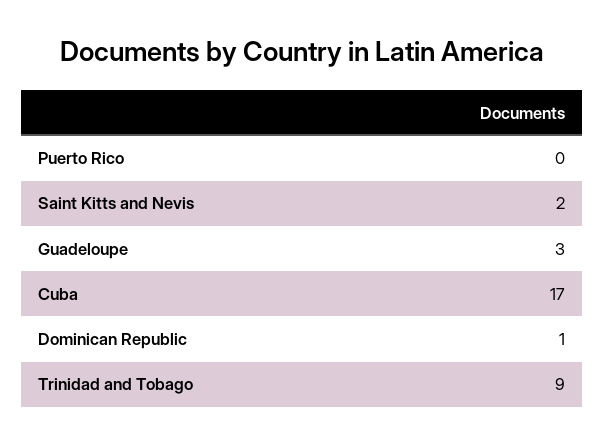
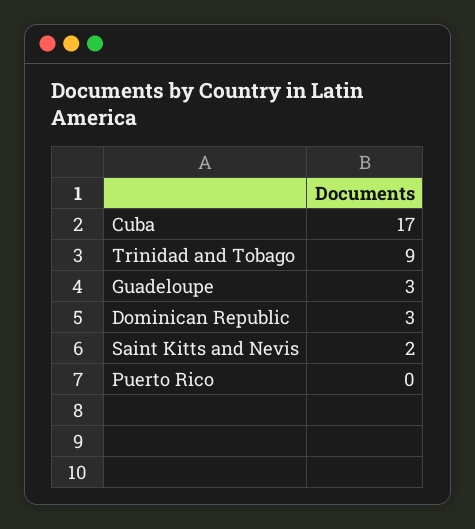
Dominican Republic: 1 -> 3

